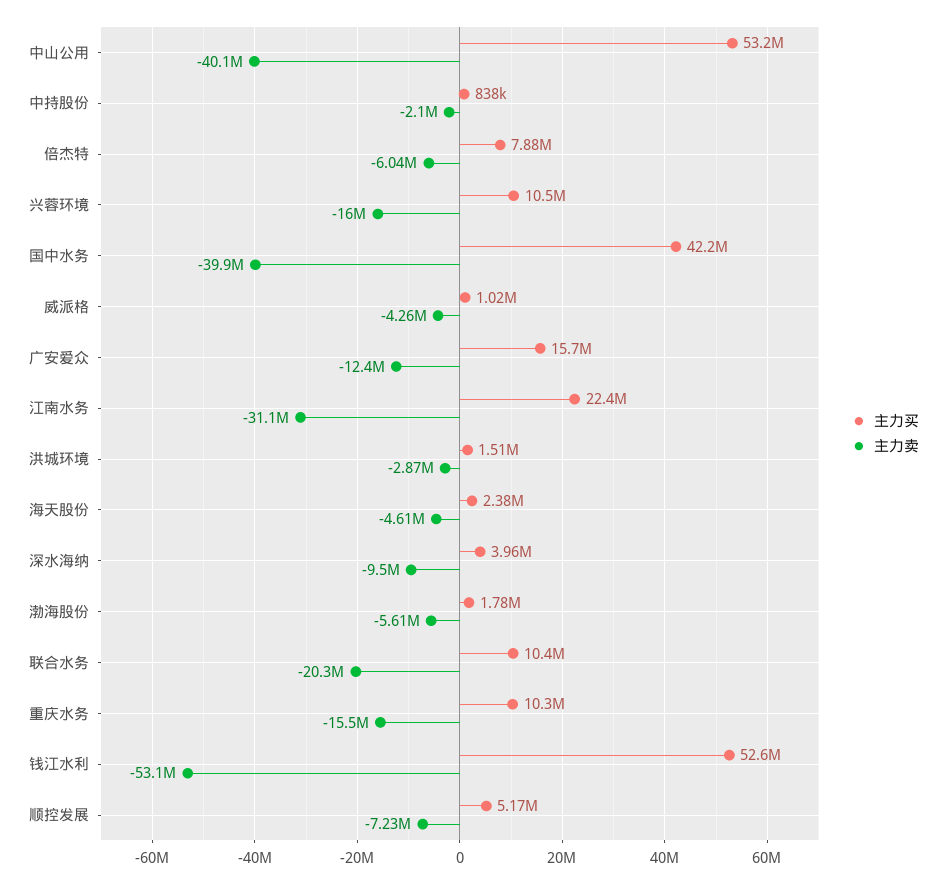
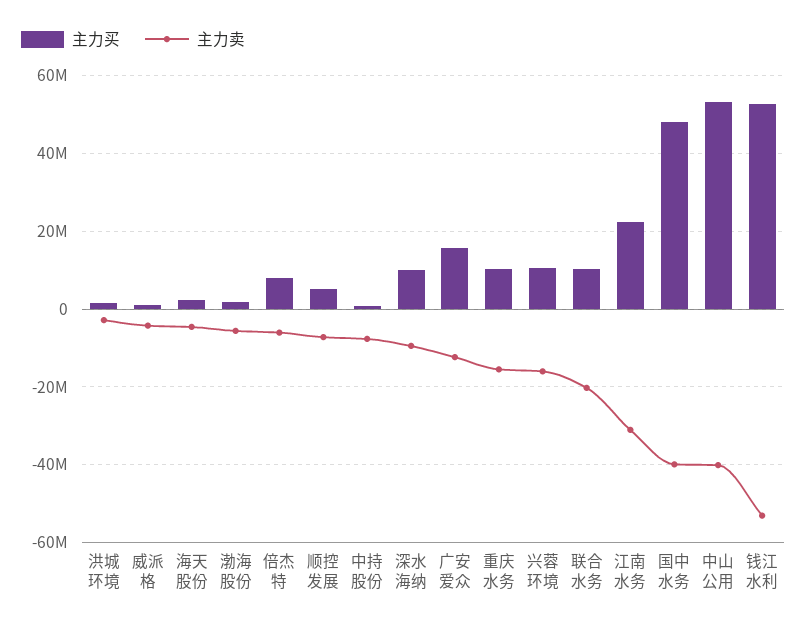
主力卖, 中持股份: -2100000 -> -8000000
主力买, 国中水务: 42200000 -> 48000000
主力买, 深水海纳: 3960000 -> 10000000

